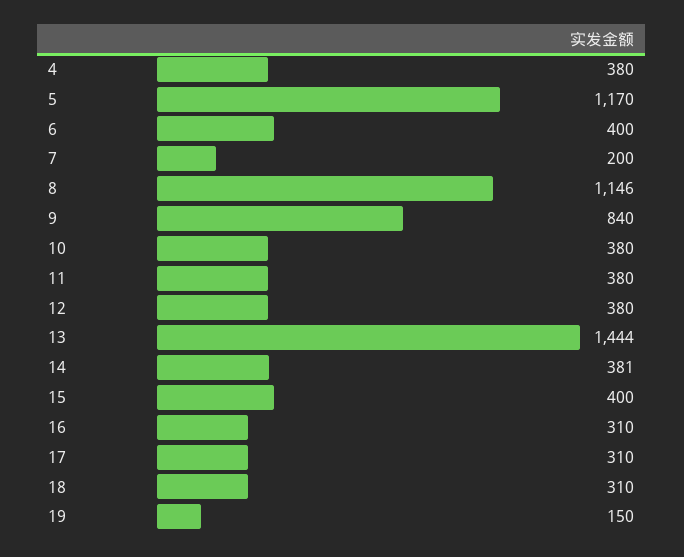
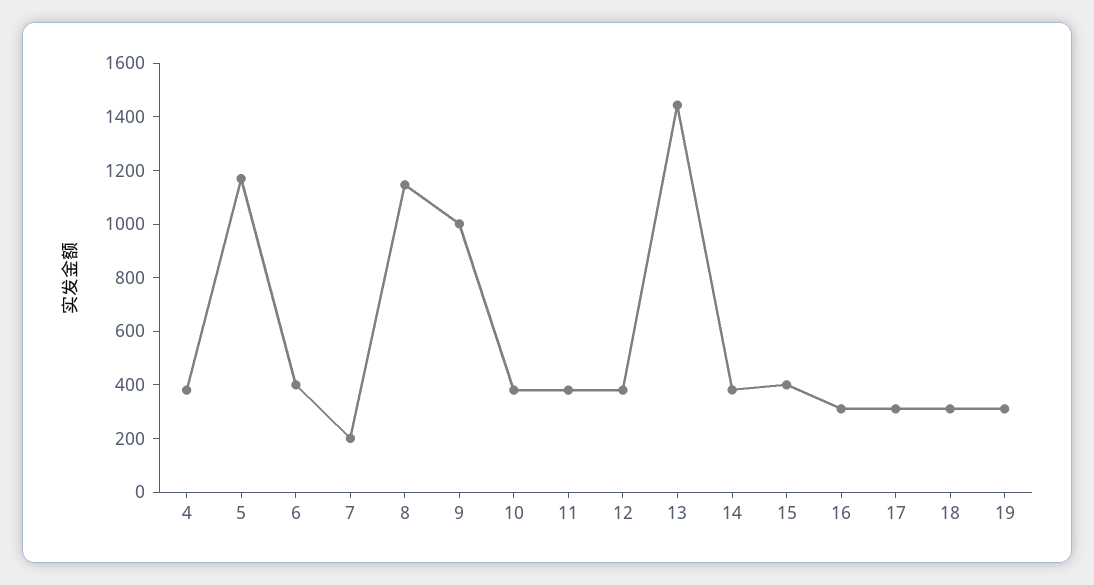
9: 840 -> 1000
19: 150 -> 300

